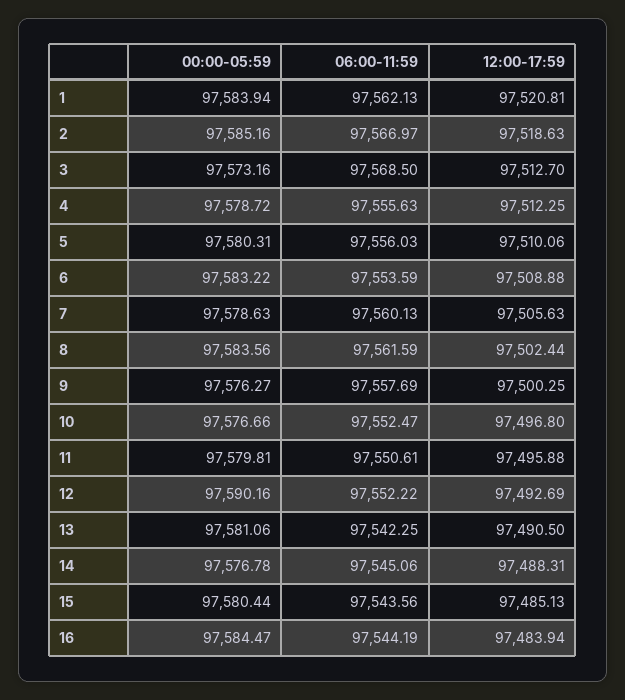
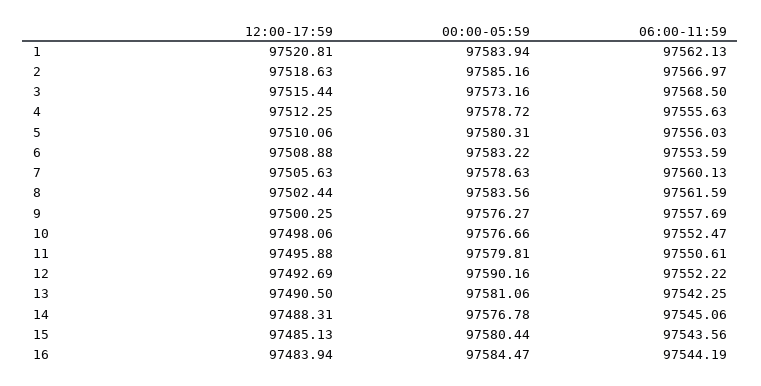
12:00-17:59, 3: 97512.7 -> 97515.44
12:00-17:59, 10: 97496.8 -> 97498.06

